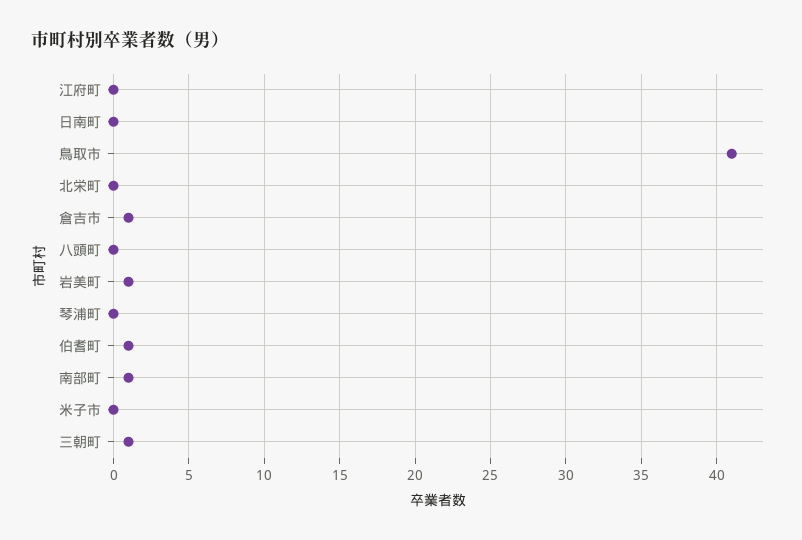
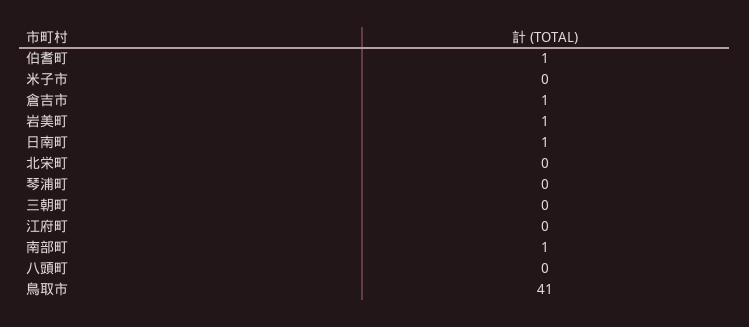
日南町: 0 -> 1
三朝町: 1 -> 0

